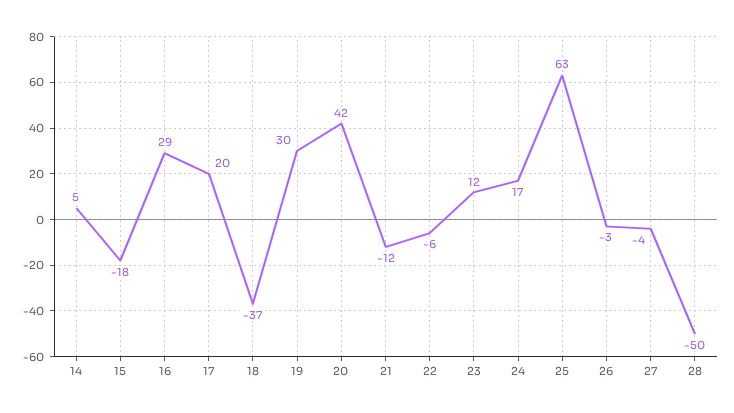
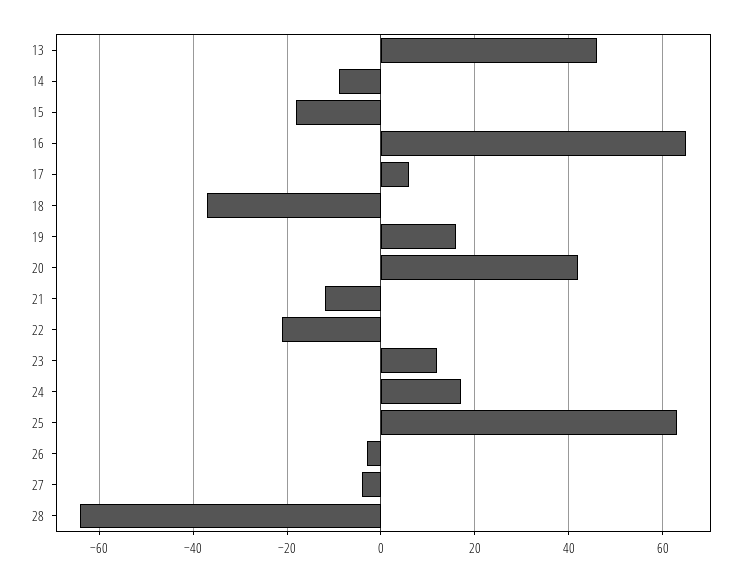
14: 5 -> -10
16: 29 -> 65
17: 20 -> 5
19: 30 -> 15
22: -6 -> -20
28: -50 -> -65
13: none -> 45

